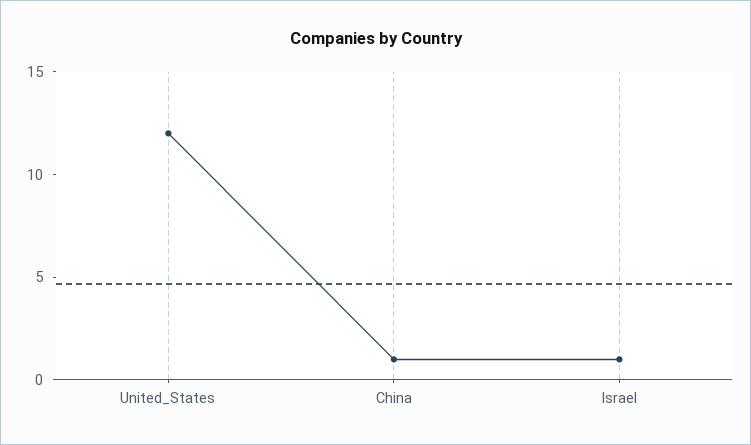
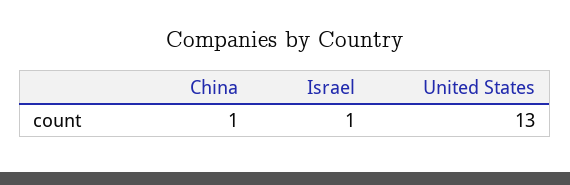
United_States: 12 -> 13

